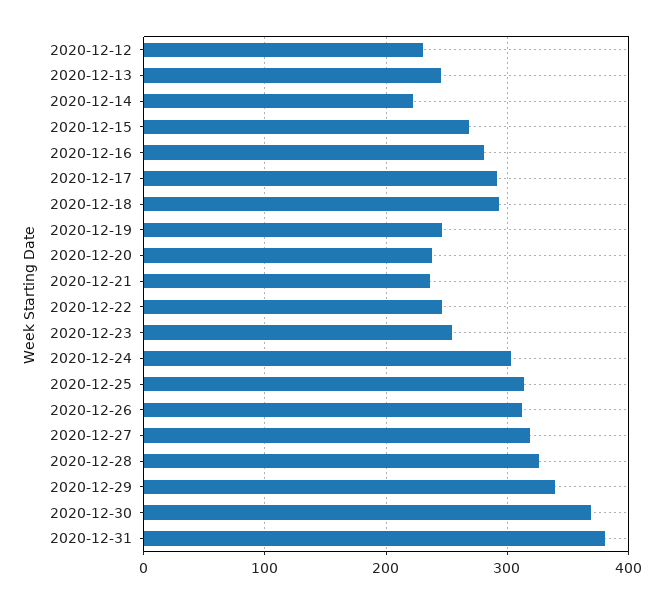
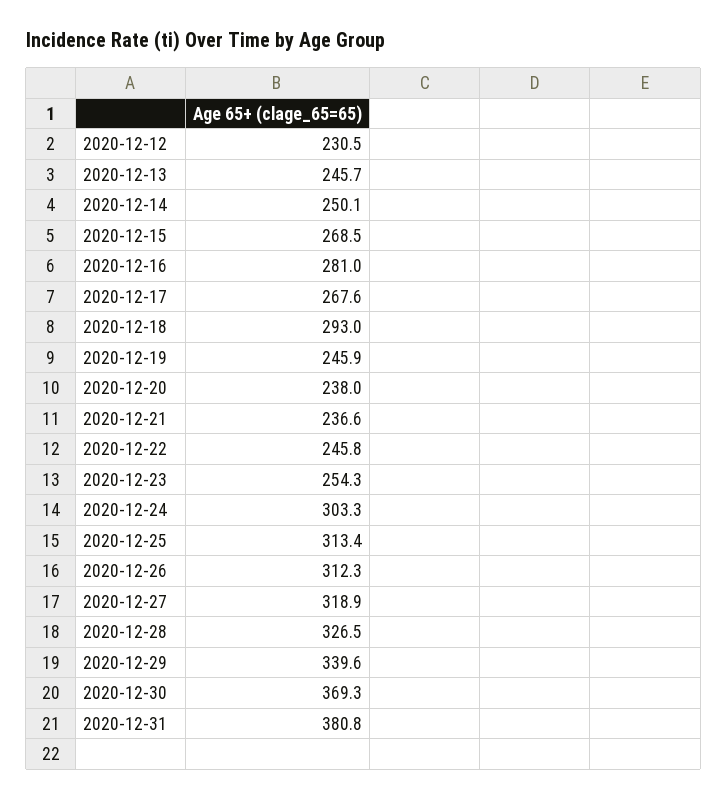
2020-12-14: 220 -> 250.1
2020-12-17: 290 -> 267.6

